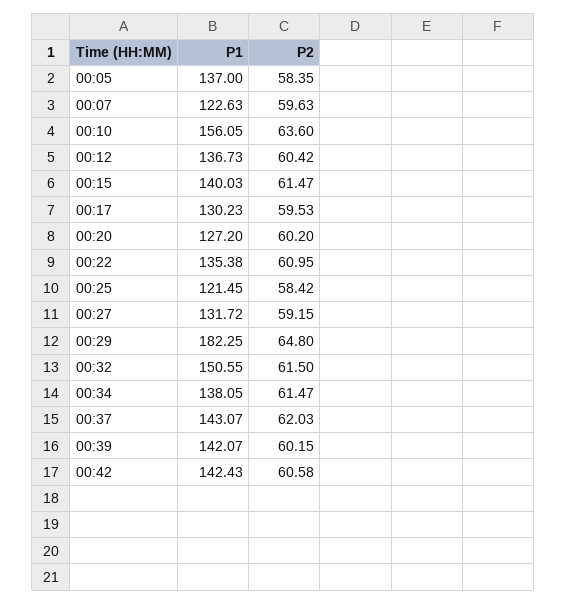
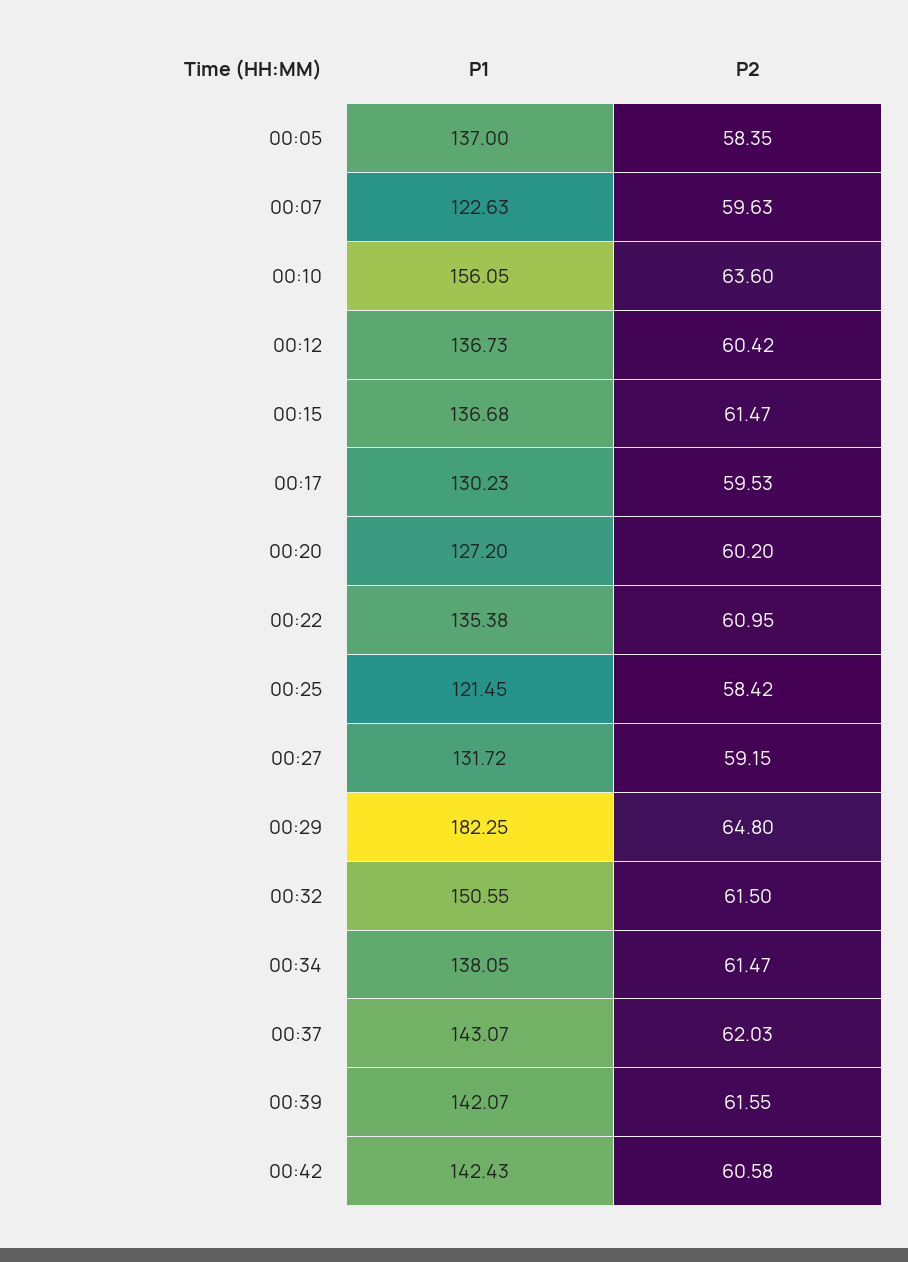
P1, 00:15: 140.03 -> 136.68
P2, 00:39: 60.15 -> 61.55

